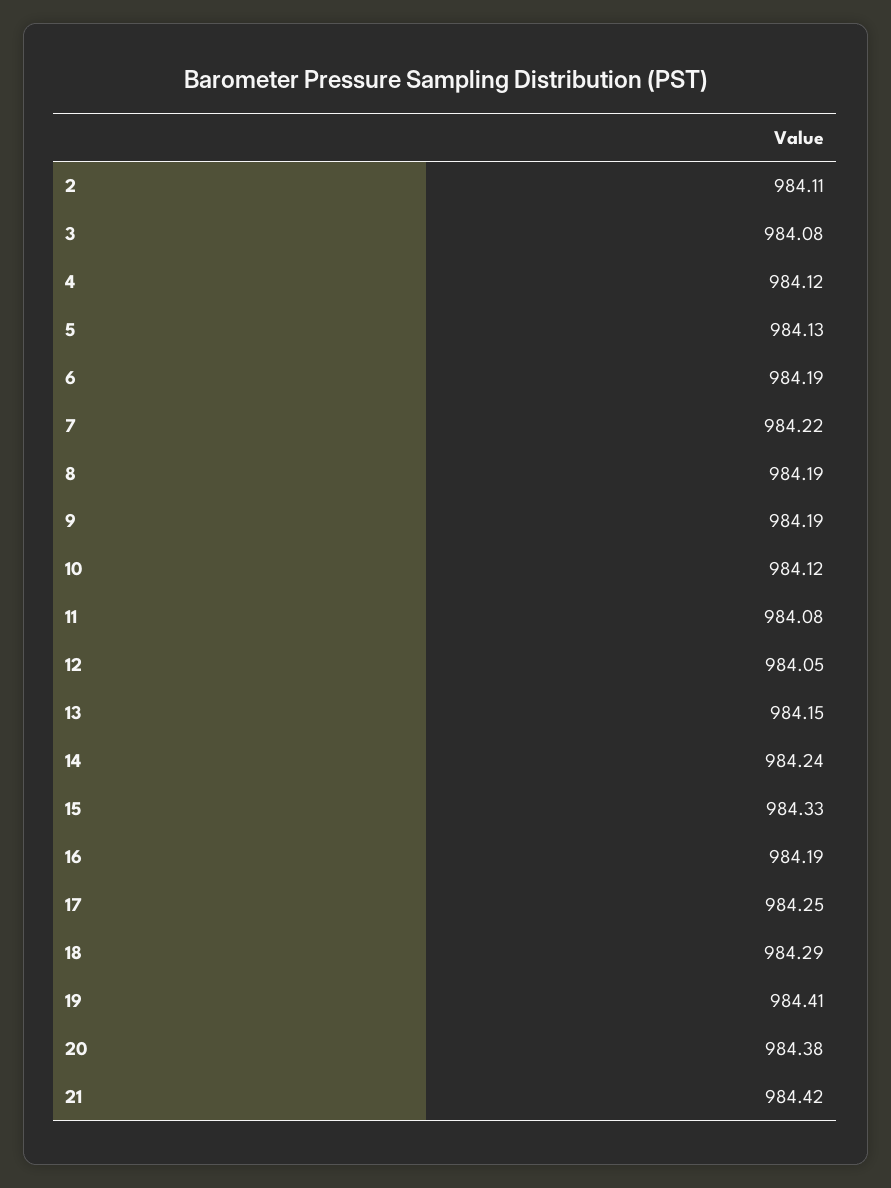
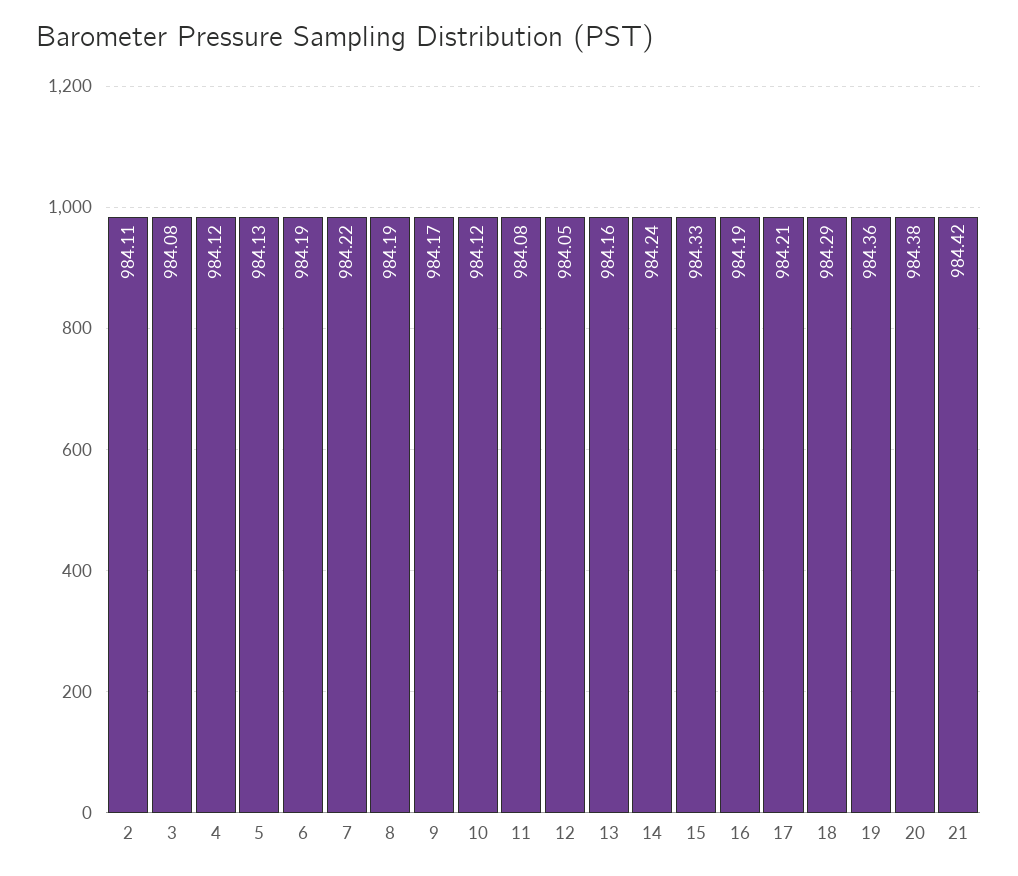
9: 984.19 -> 984.17
13: 984.15 -> 984.16
17: 984.25 -> 984.21
19: 984.41 -> 984.36

